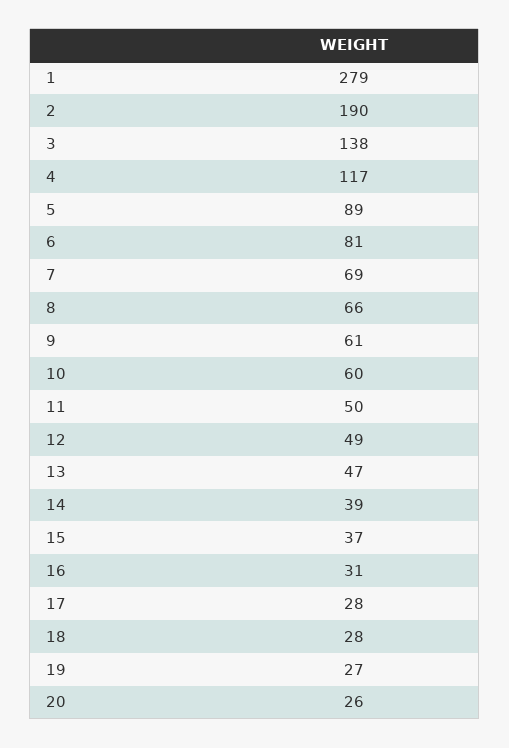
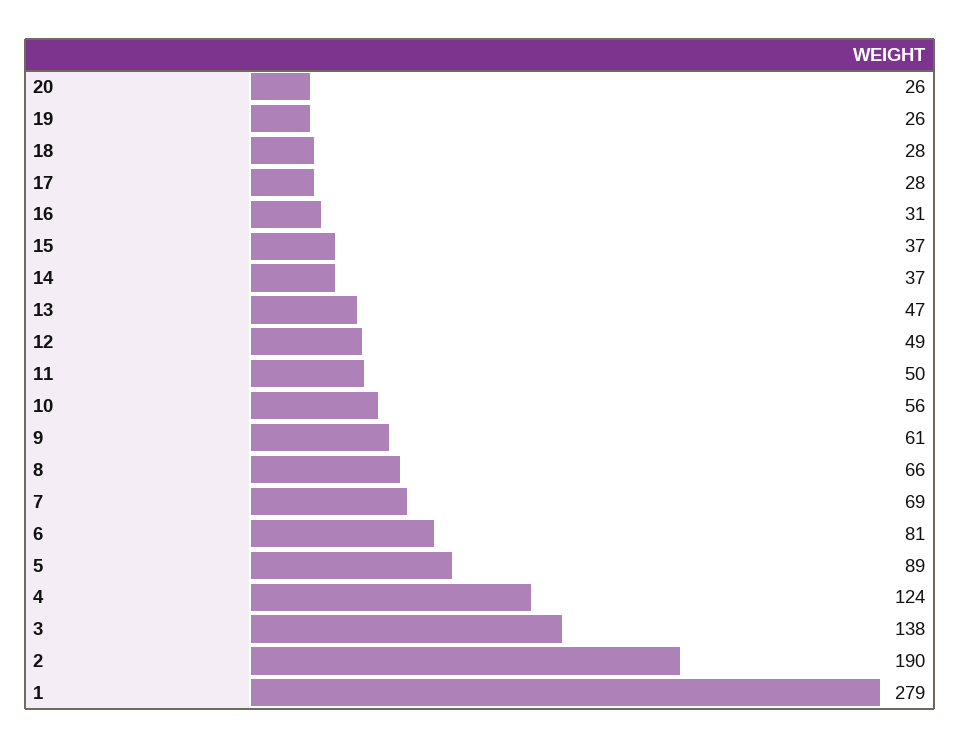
4: 117 -> 124
10: 60 -> 56
14: 39 -> 37
19: 27 -> 26

